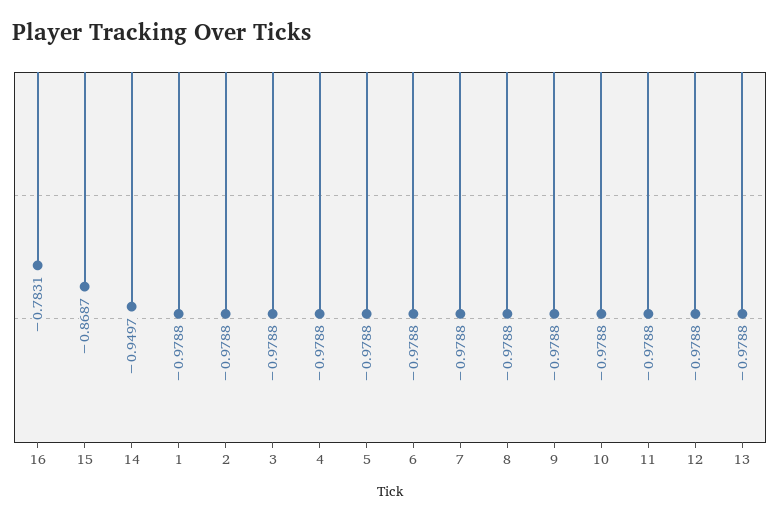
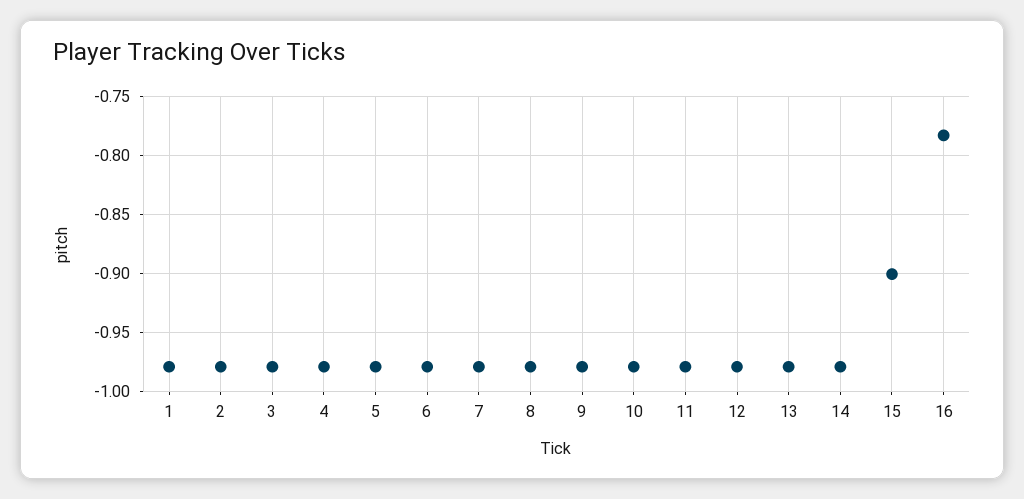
15: -0.8687 -> -0.9
14: -0.9497 -> -0.98

